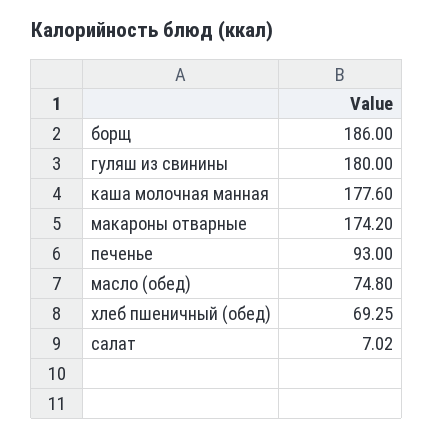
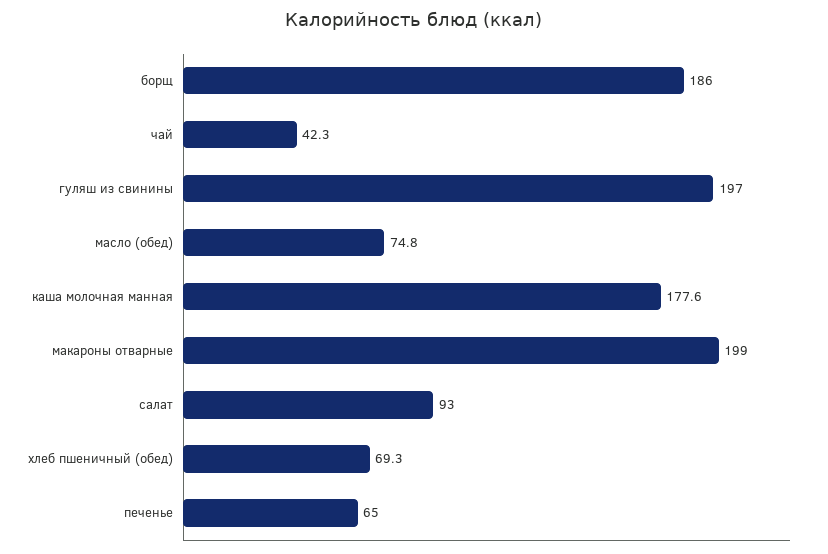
гуляш из свинины: 180 -> 197
макароны отварные: 174.2 -> 199
печенье: 93 -> 65
салат: 7.02 -> 93
чай: none -> 42.3

